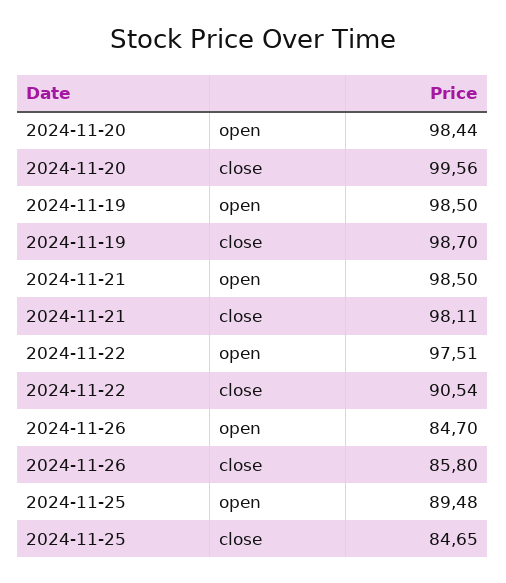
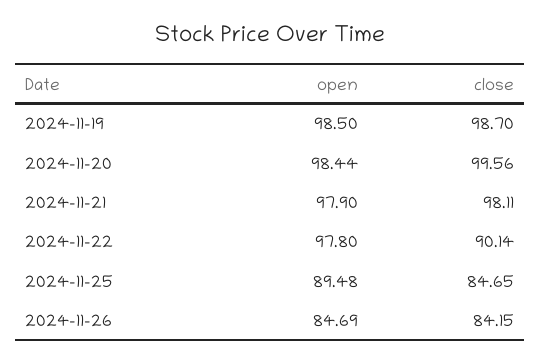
2024-11-21, open: 98.5 -> 97.9
2024-11-22, open: 97.51 -> 97.8
2024-11-22, close: 90.54 -> 90.14
2024-11-26, open: 84.7 -> 84.69
2024-11-26, close: 85.8 -> 84.15

